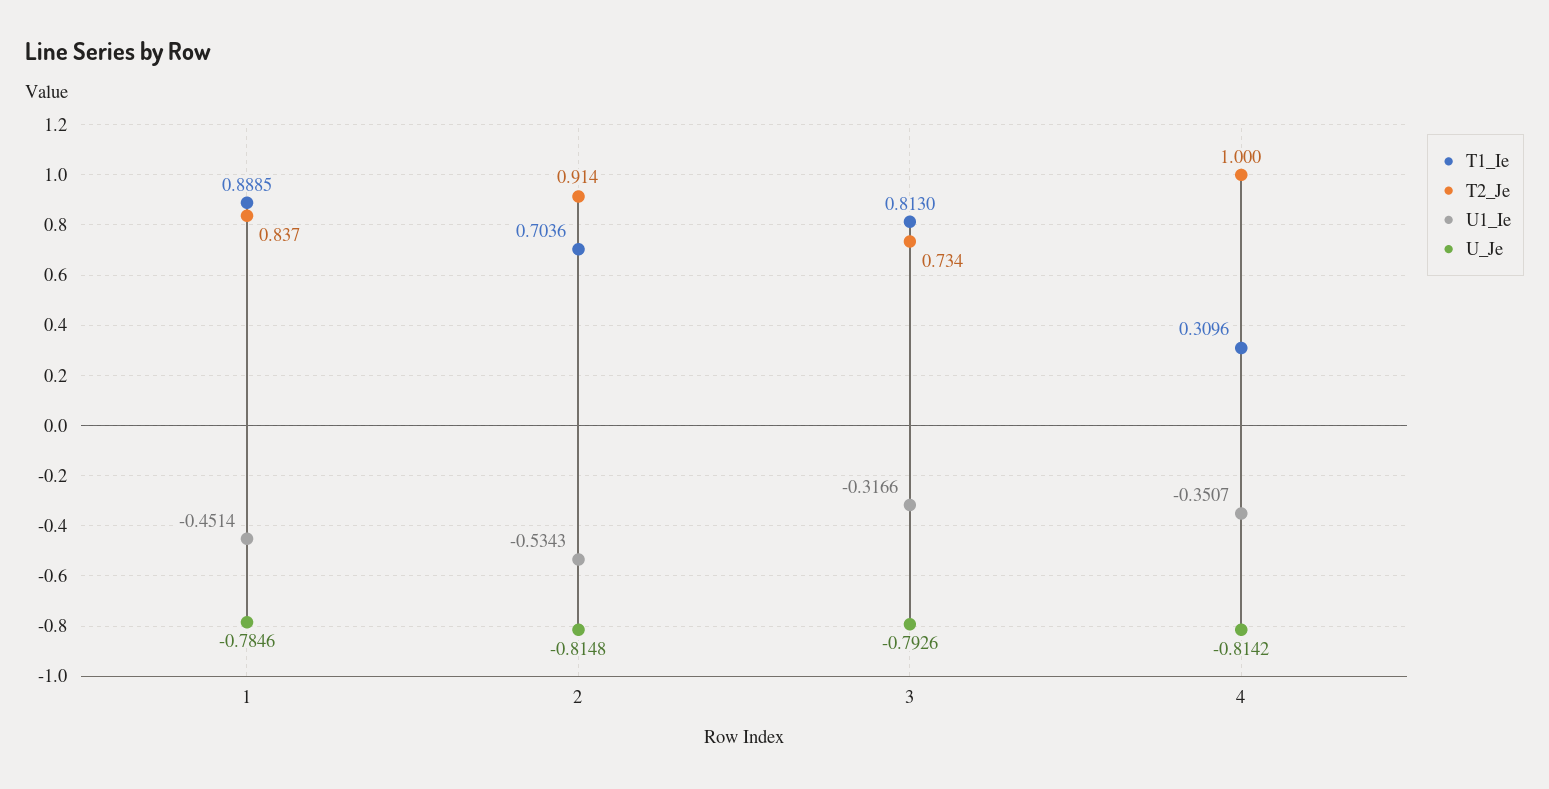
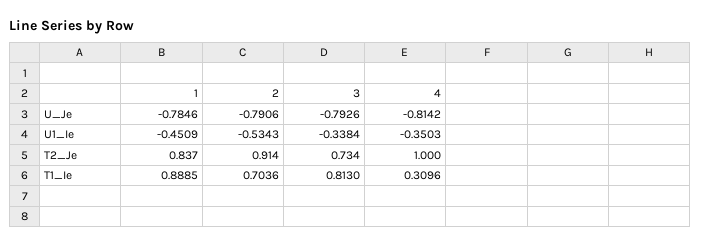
U1_Ie, 1: -0.4514 -> -0.4509
U_Je, 2: -0.8148 -> -0.7906
U1_Ie, 3: -0.3166 -> -0.3384
U1_Ie, 4: -0.3507 -> -0.3503

